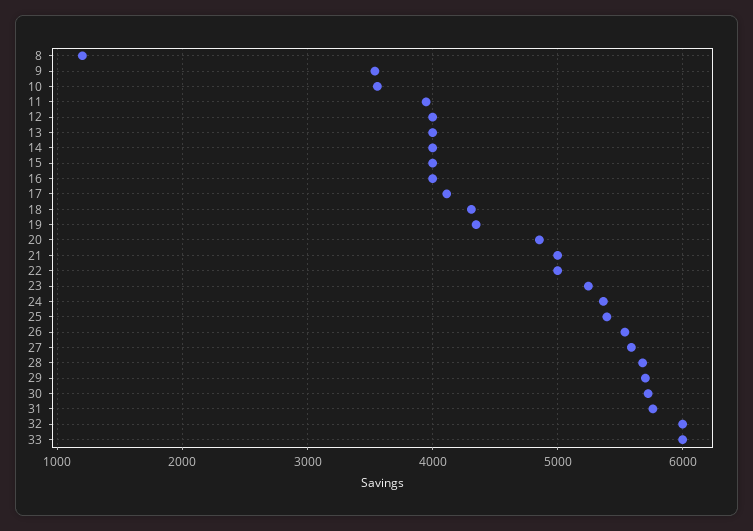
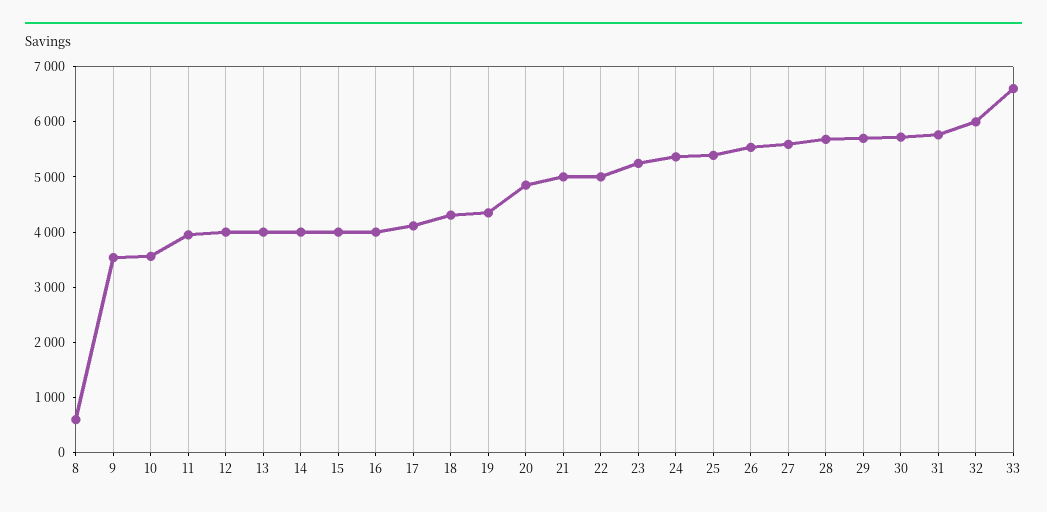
8: 1200 -> 600
33: 6000 -> 6600

